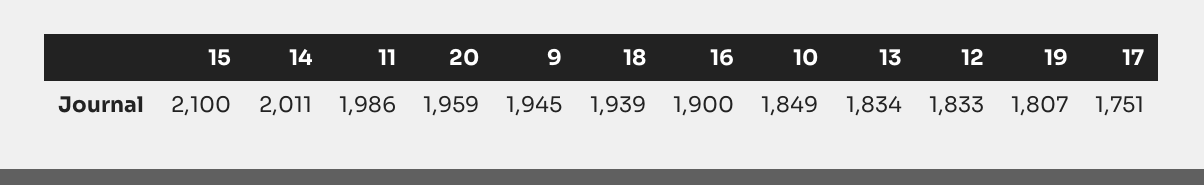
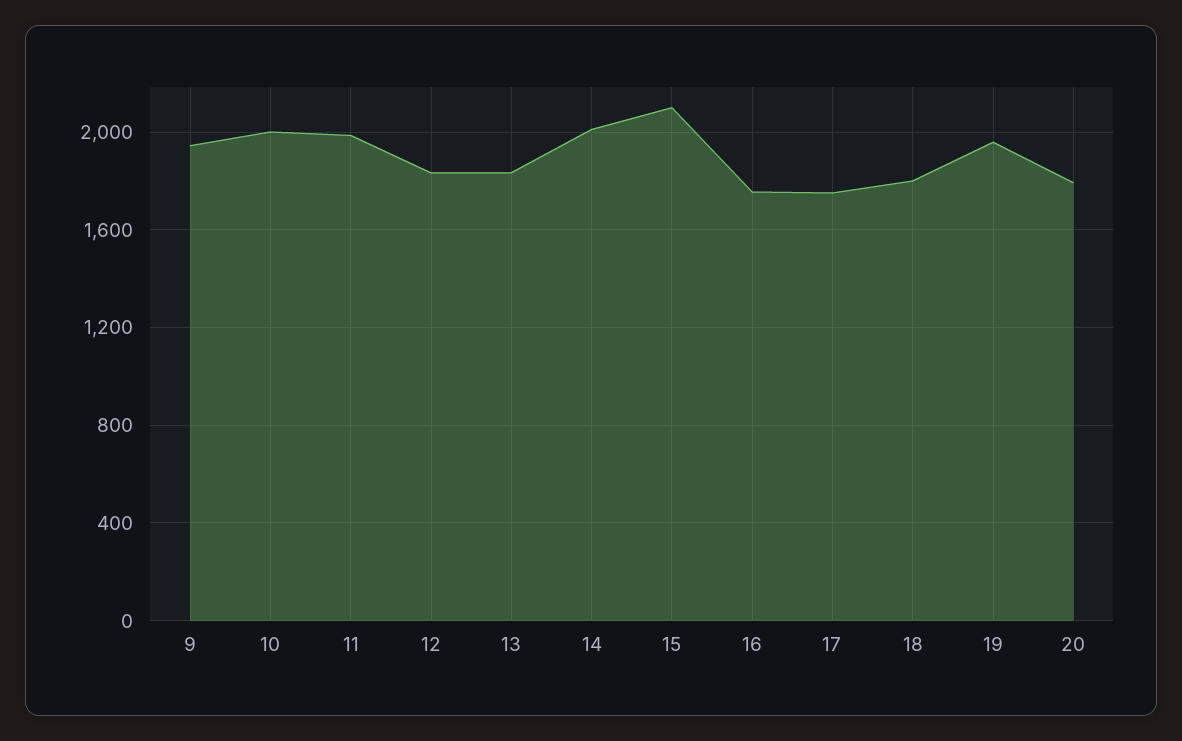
20: 1959 -> 1800
18: 1939 -> 1800
16: 1900 -> 1750
10: 1849 -> 2000
19: 1807 -> 1950

